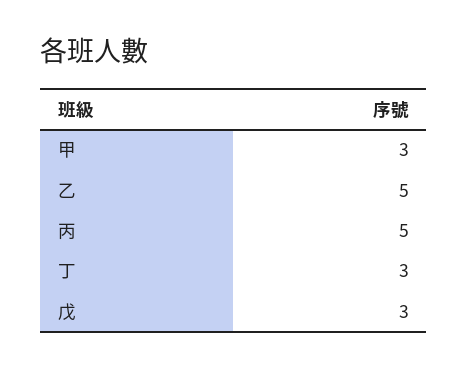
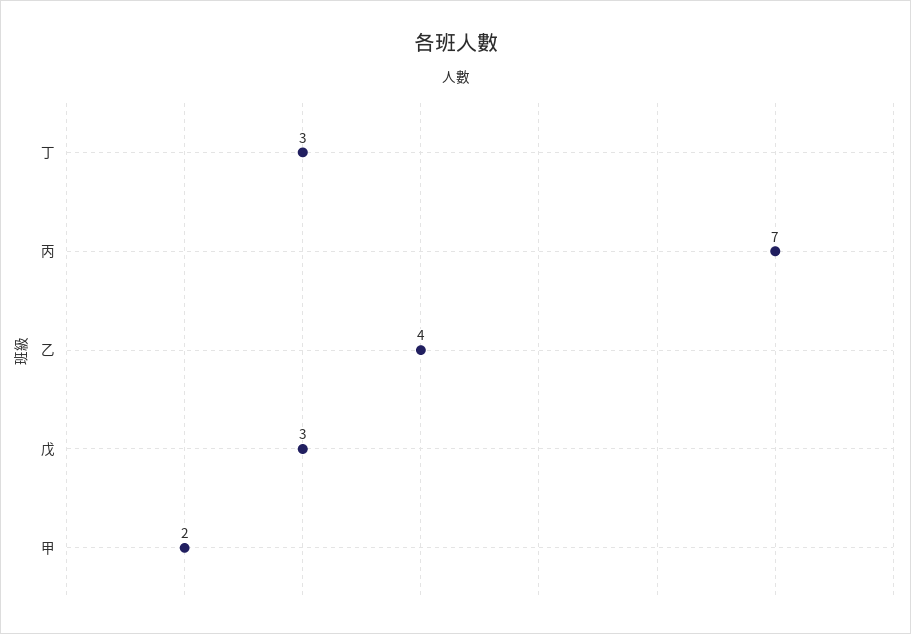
甲: 3 -> 2
乙: 5 -> 4
丙: 5 -> 7

